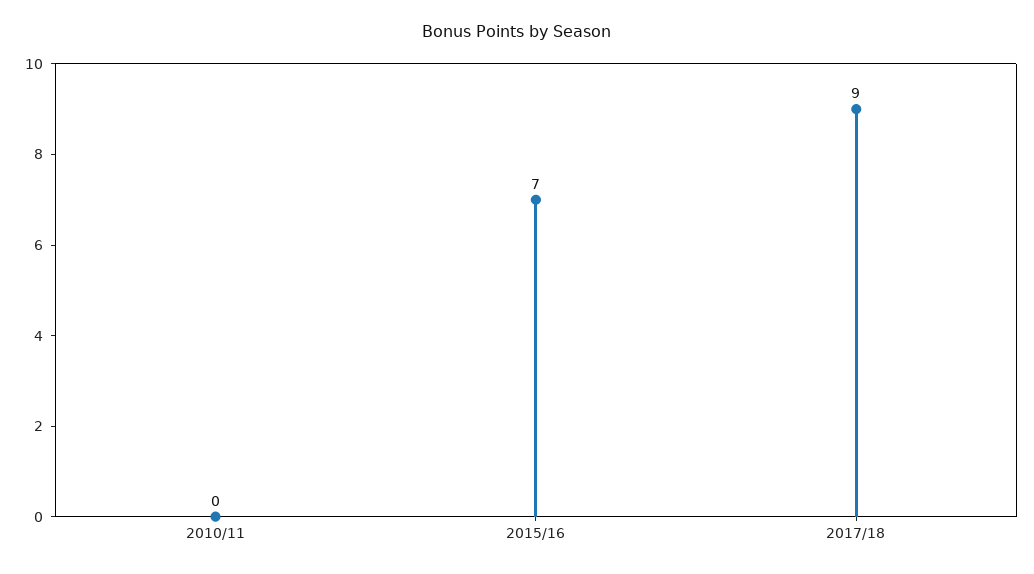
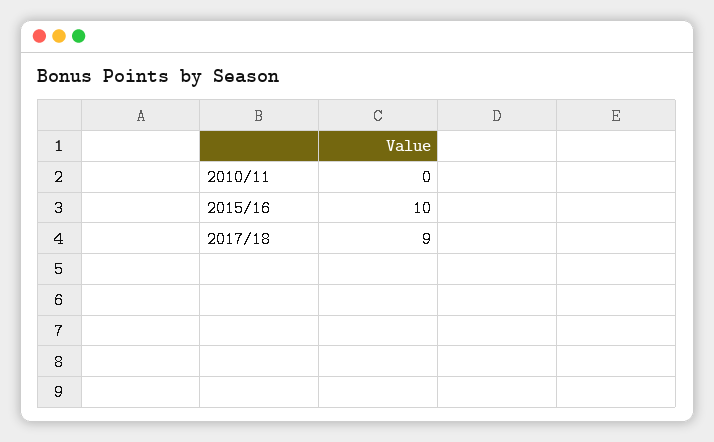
2015/16: 7 -> 10

